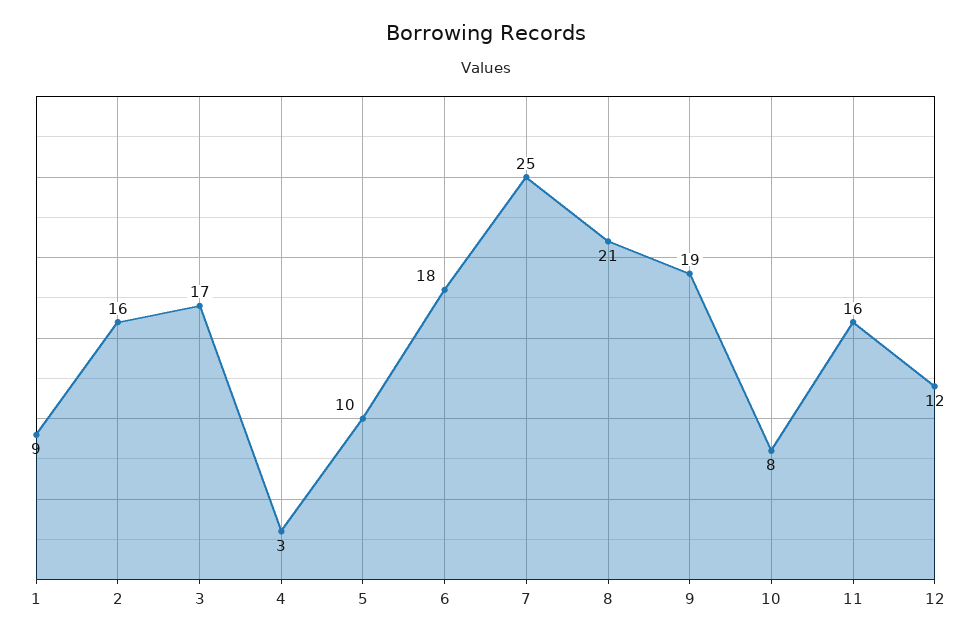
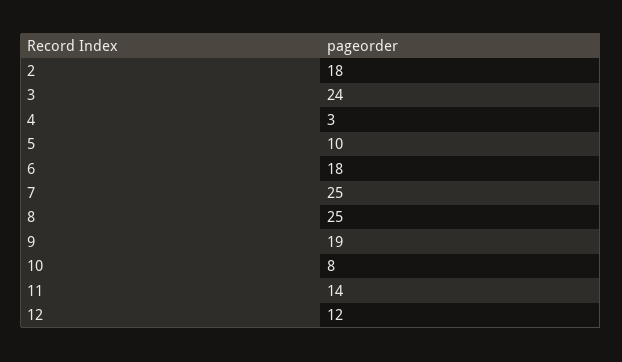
1: 9 -> none
2: 16 -> 18
3: 17 -> 24
8: 21 -> 25
11: 16 -> 14

